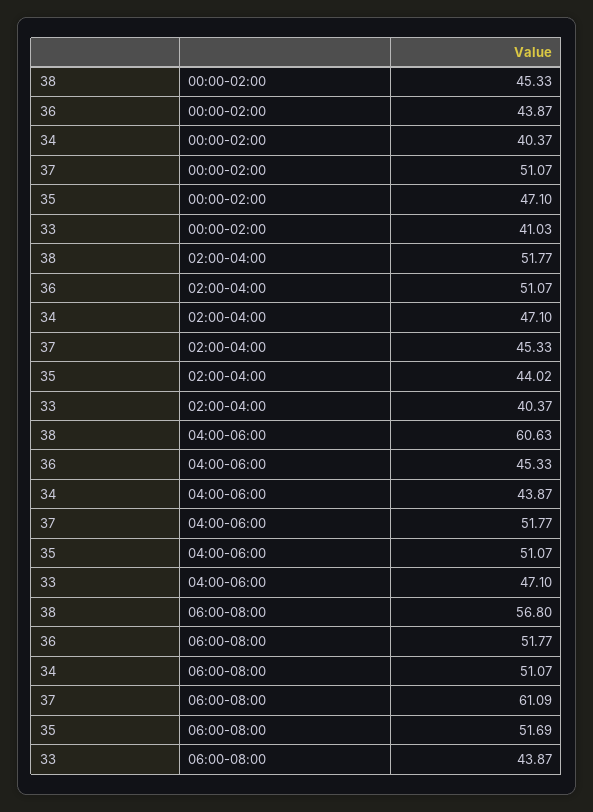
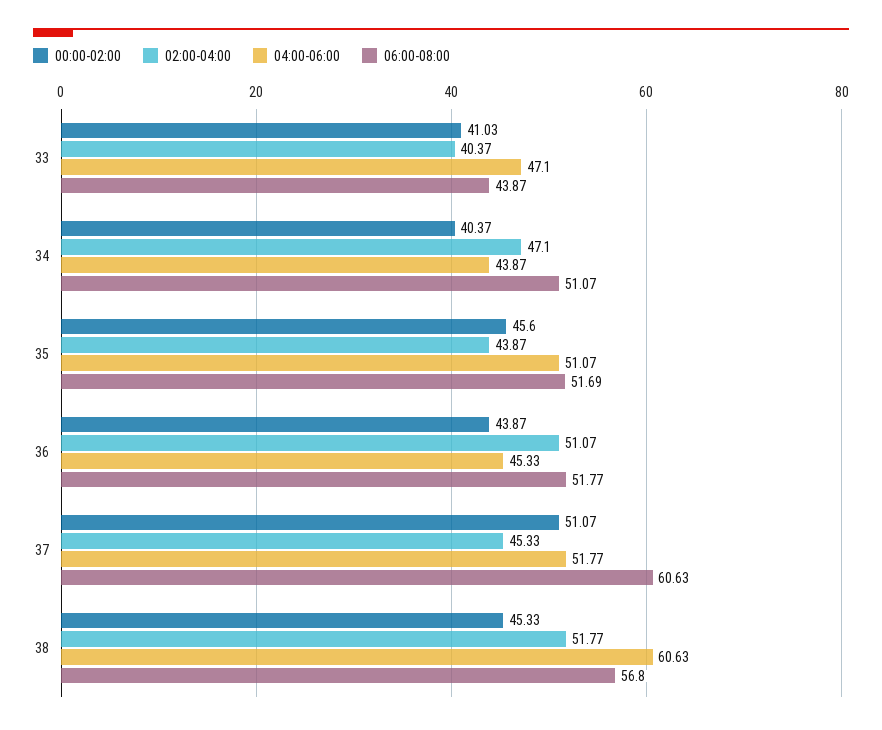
00:00-02:00, 35: 47.1 -> 45.6
02:00-04:00, 35: 44.02 -> 43.87
06:00-08:00, 37: 61.09 -> 60.63

